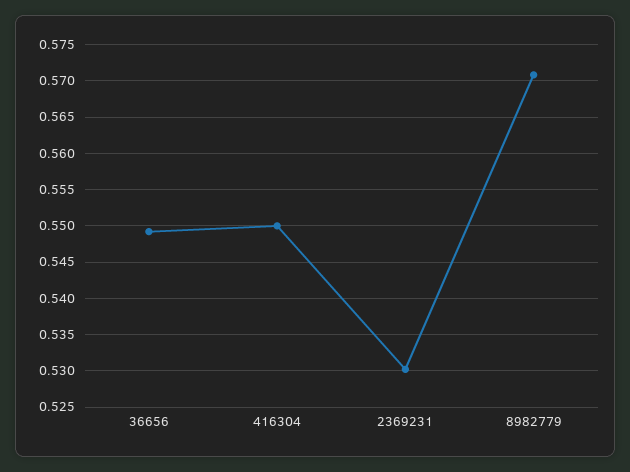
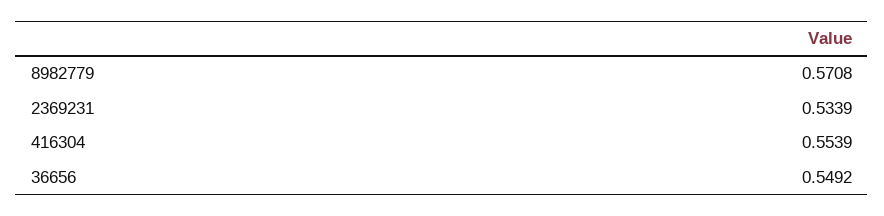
416304: 0.55 -> 0.5539
2369231: 0.53 -> 0.5339

